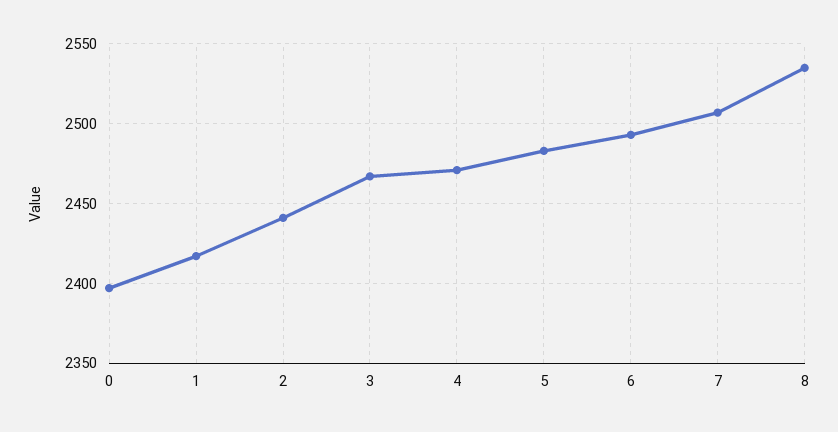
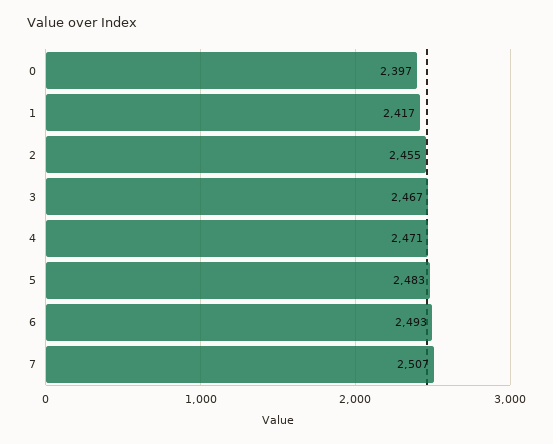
2: 2440 -> 2455
8: 2535 -> none

